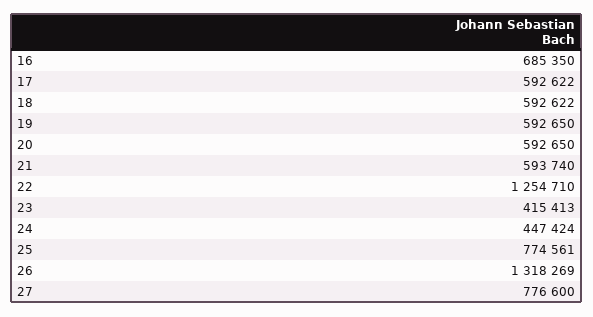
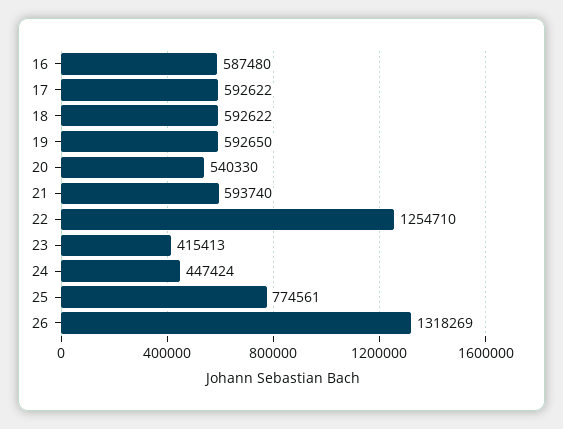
16: 685350 -> 587480
20: 592650 -> 540330
27: 776600 -> none

